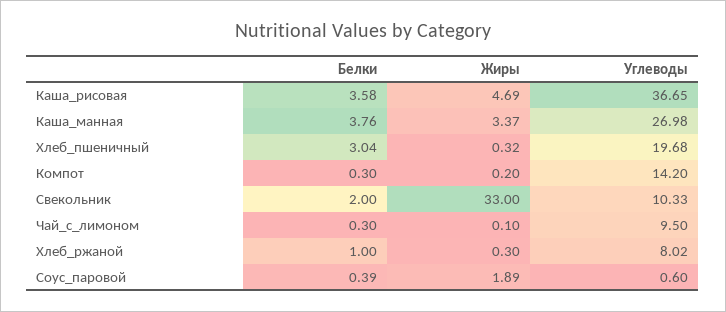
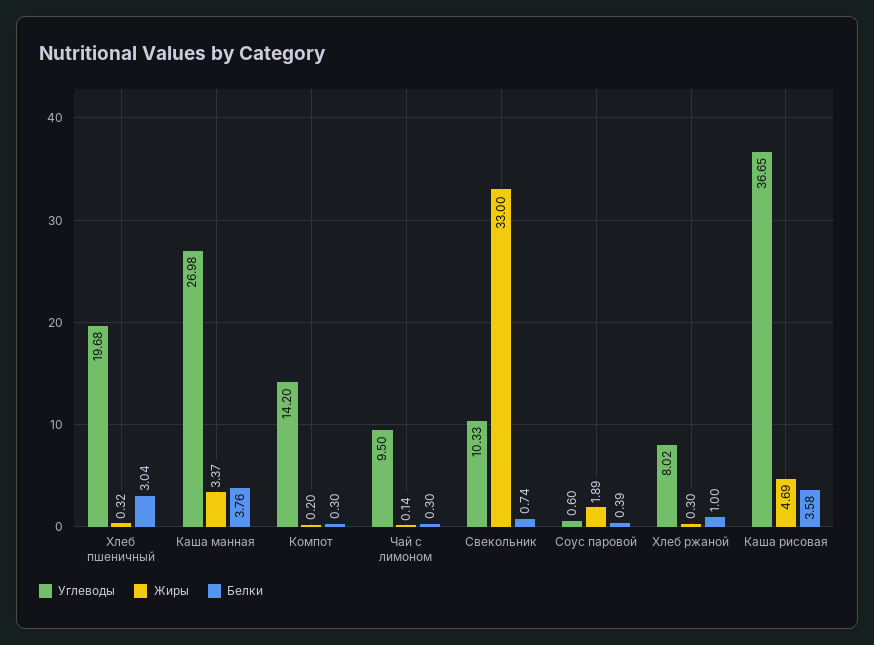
Белки, Свекольник: 2 -> 0.74
Жиры, Чай_с_лимоном: 0.1 -> 0.14

